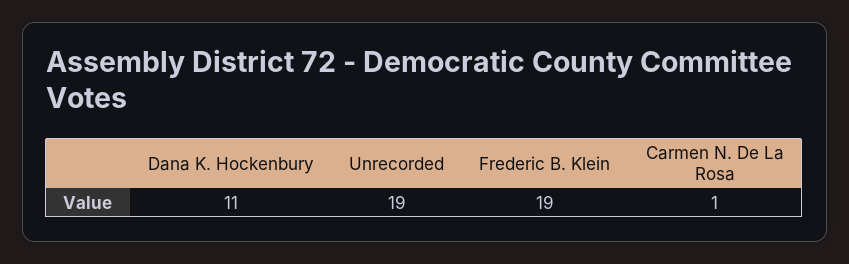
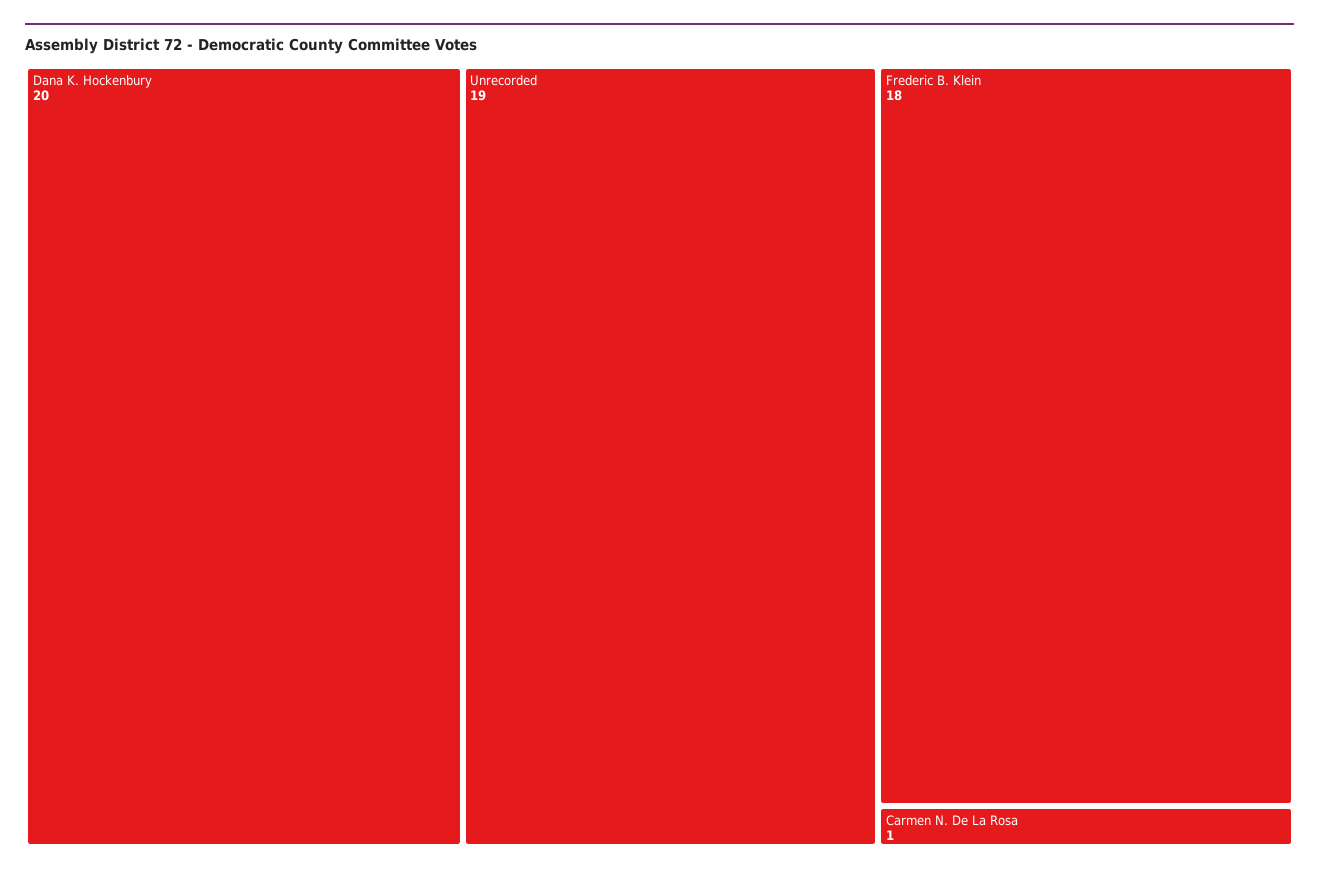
Dana K. Hockenbury: 11 -> 20
Frederic B. Klein: 19 -> 18

